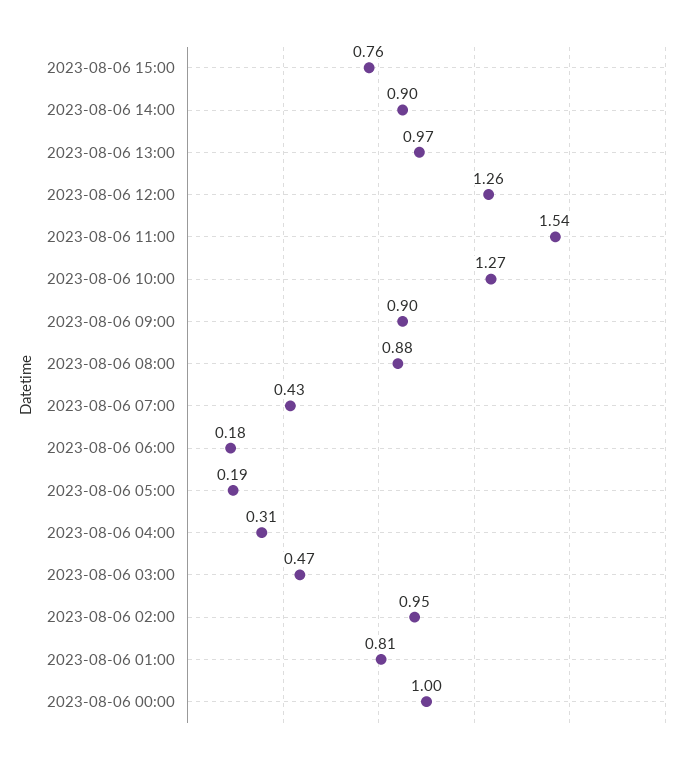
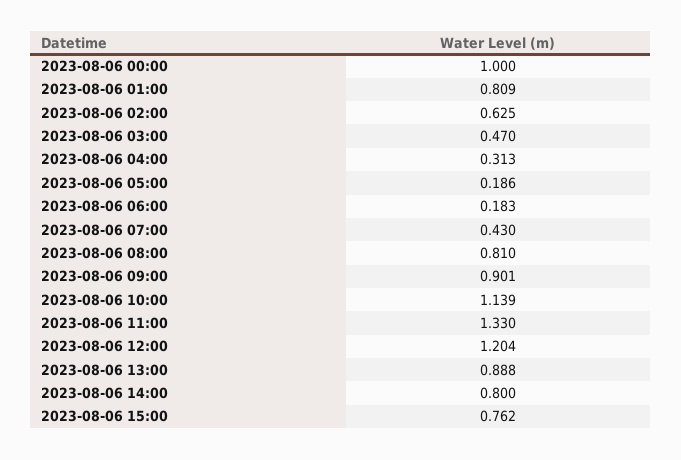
2023-08-06 14:00: 0.9 -> 0.8
2023-08-06 13:00: 0.97 -> 0.888
2023-08-06 12:00: 1.26 -> 1.204
2023-08-06 11:00: 1.54 -> 1.33
2023-08-06 10:00: 1.27 -> 1.139
2023-08-06 08:00: 0.88 -> 0.81
2023-08-06 02:00: 0.95 -> 0.625

